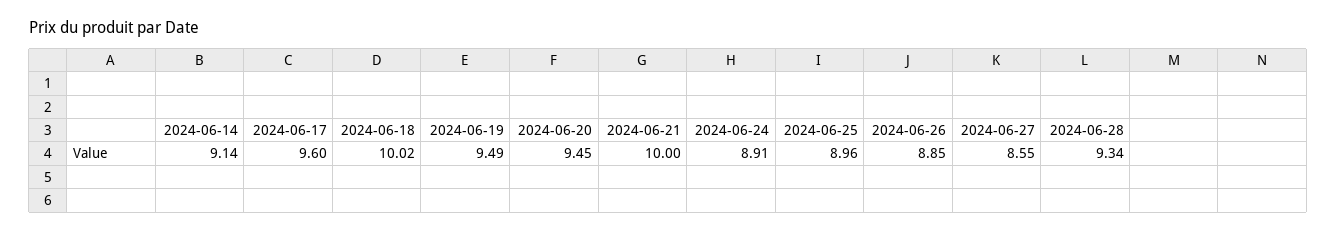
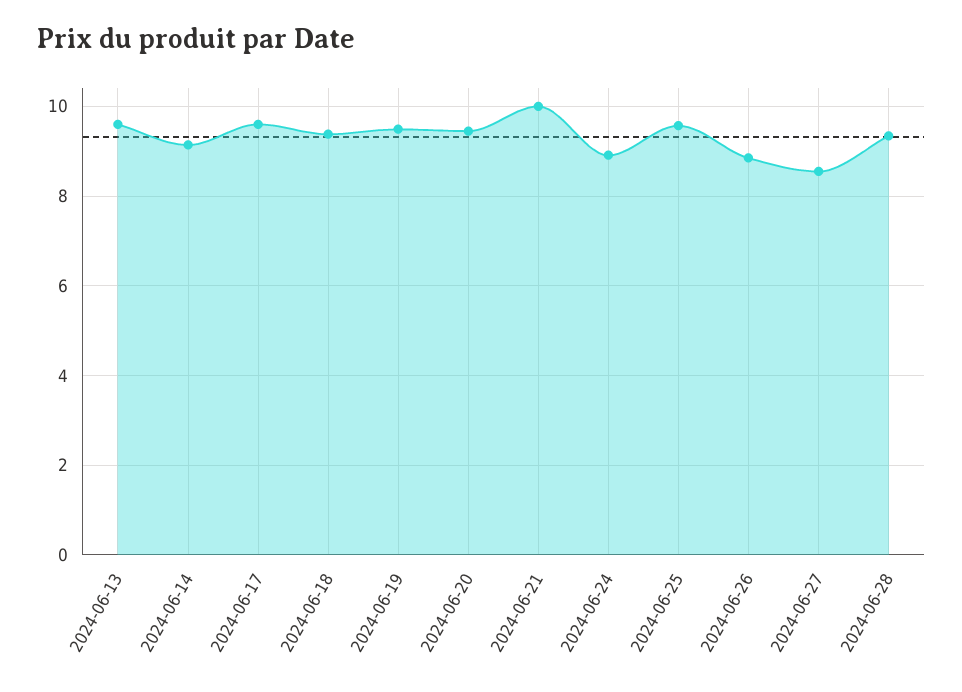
2024-06-18: 10.02 -> 9.4
2024-06-25: 8.96 -> 9.6
2024-06-13: none -> 9.6

